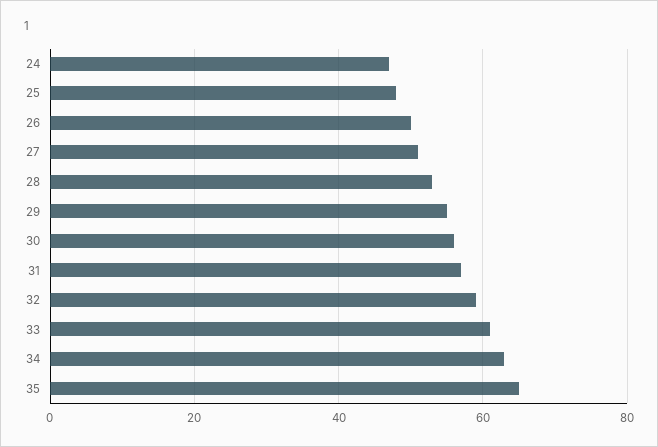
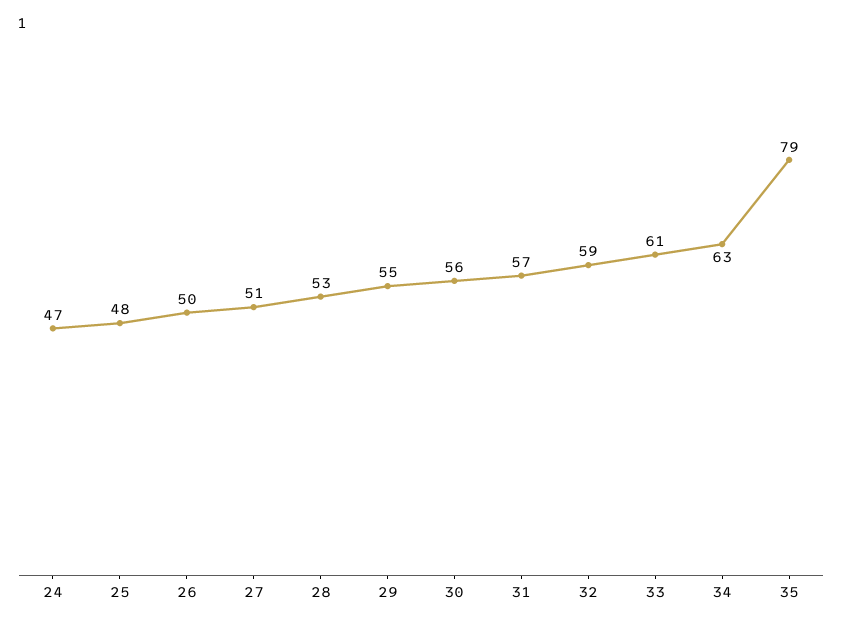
35: 65 -> 79

